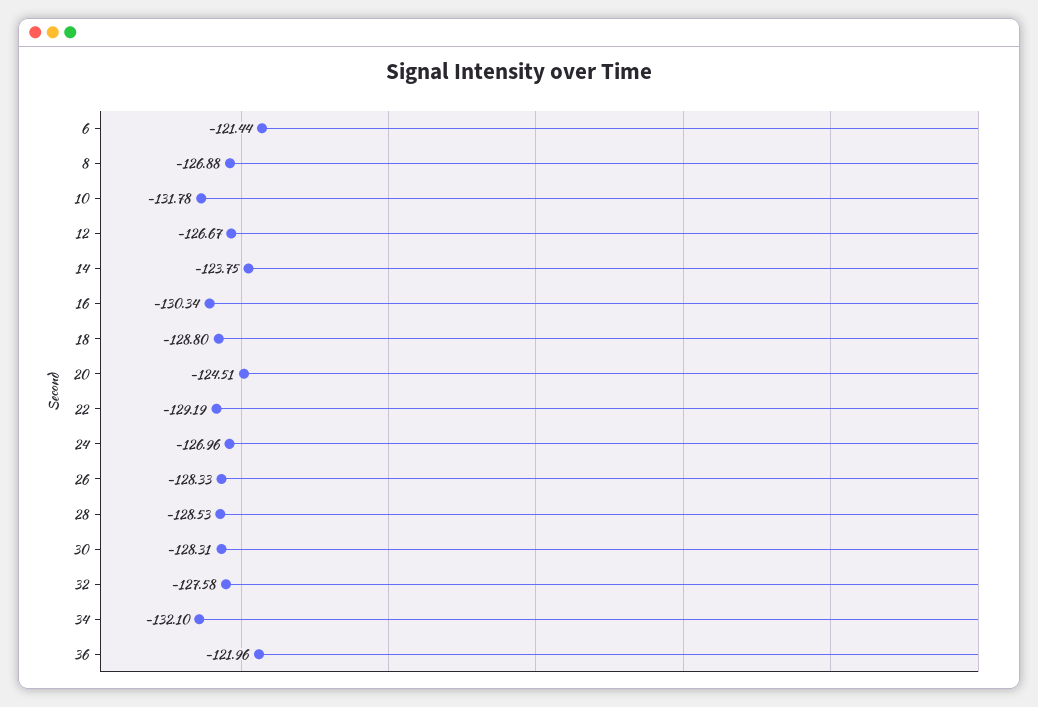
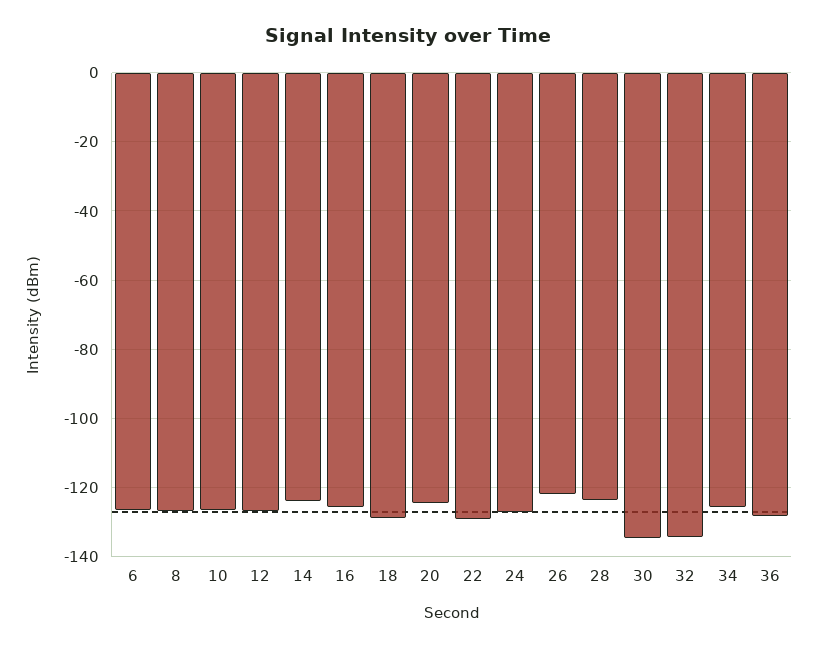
6: -121.44 -> -126
10: -131.78 -> -126
16: -130.34 -> -126
26: -128.33 -> -122
28: -128.53 -> -124
30: -128.31 -> -134
32: -127.58 -> -134
34: -132.1 -> -126
36: -121.96 -> -128

